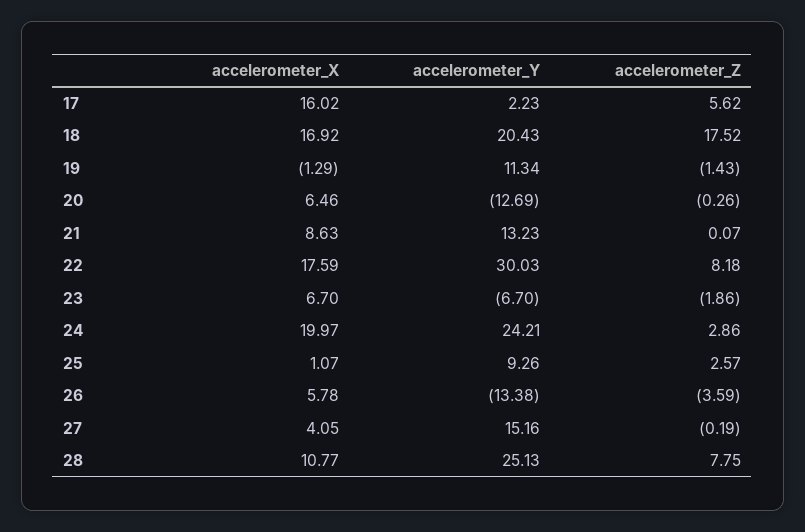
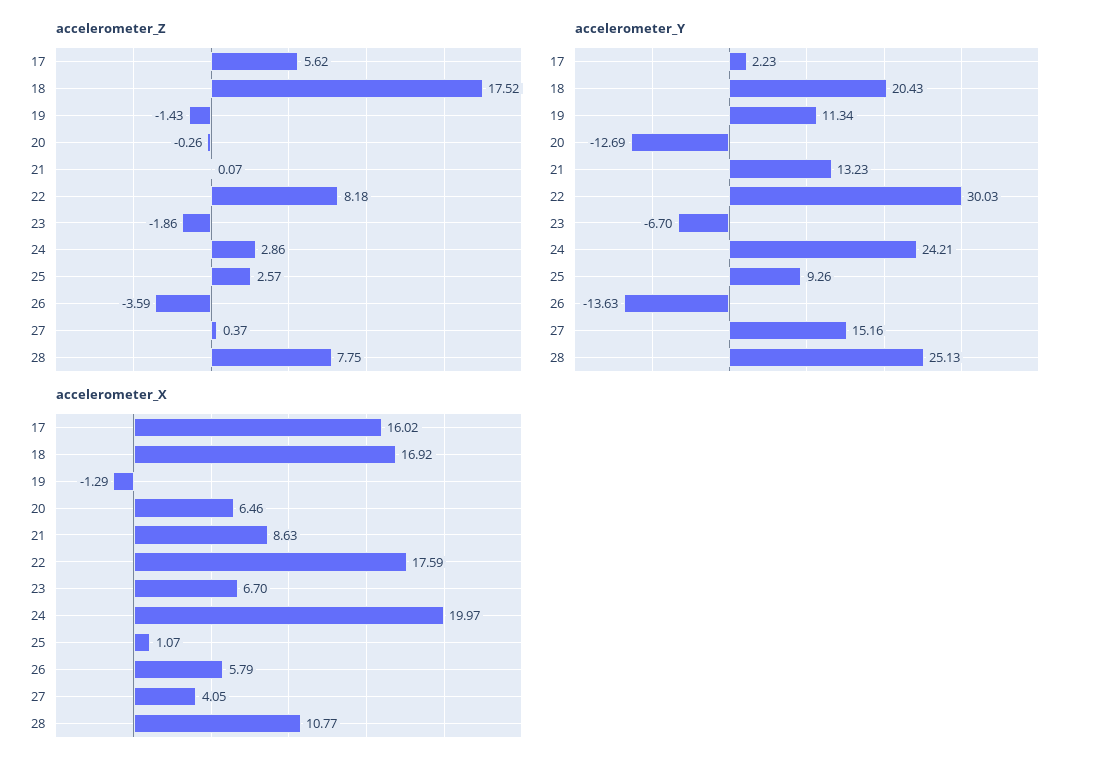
accelerometer_X, 26: 5.78 -> 5.79
accelerometer_Y, 26: -13.38 -> -13.63
accelerometer_Z, 27: -0.19 -> 0.37

